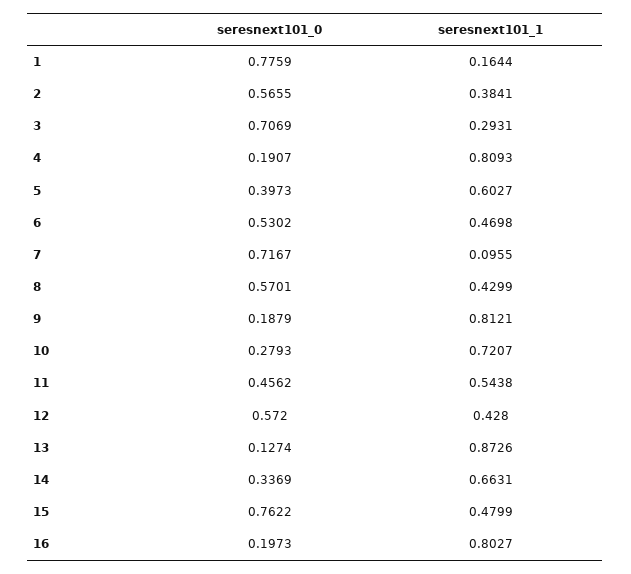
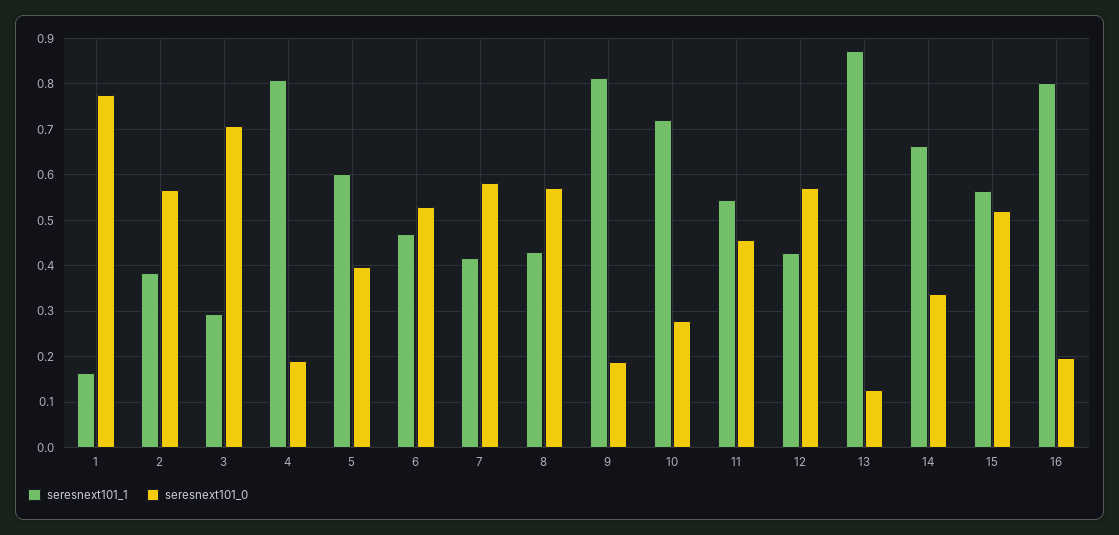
seresnext101_0, 7: 0.7167 -> 0.58
seresnext101_1, 7: 0.0955 -> 0.42
seresnext101_0, 15: 0.7622 -> 0.52
seresnext101_1, 15: 0.4799 -> 0.56

